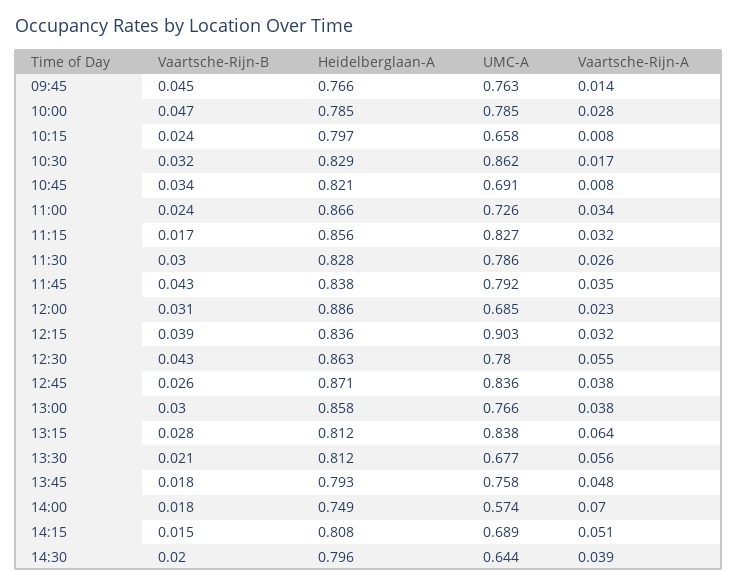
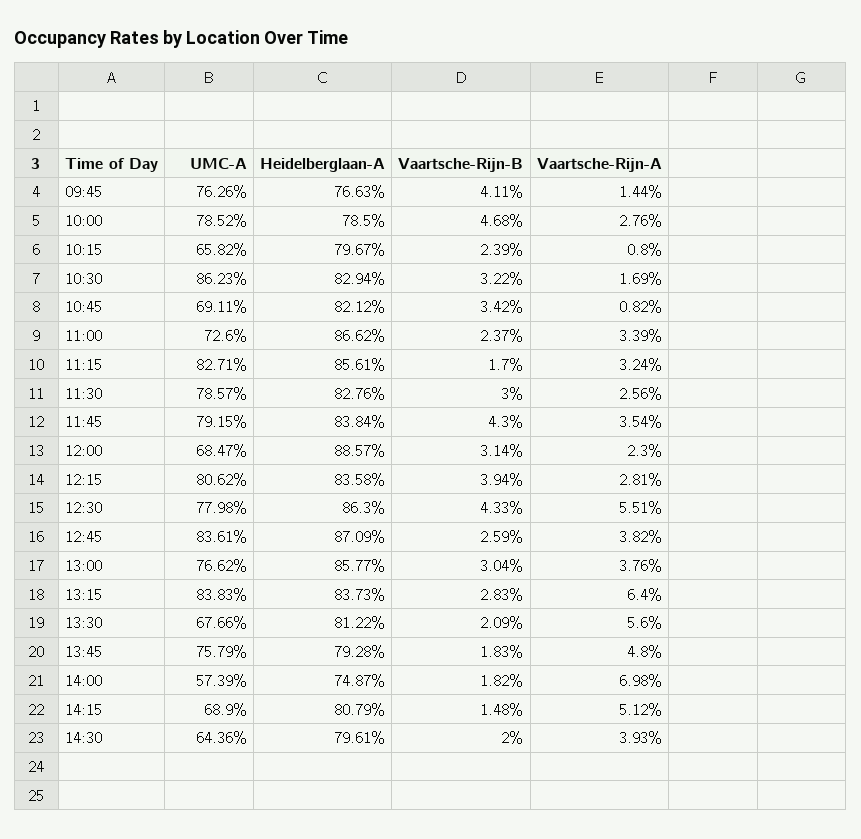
Vaartsche-Rijn-B, 09:45: 0.045 -> 0.0411
UMC-A, 12:15: 0.903 -> 0.8062
Vaartsche-Rijn-A, 12:15: 0.032 -> 0.0281
Heidelberglaan-A, 13:15: 0.812 -> 0.8373

